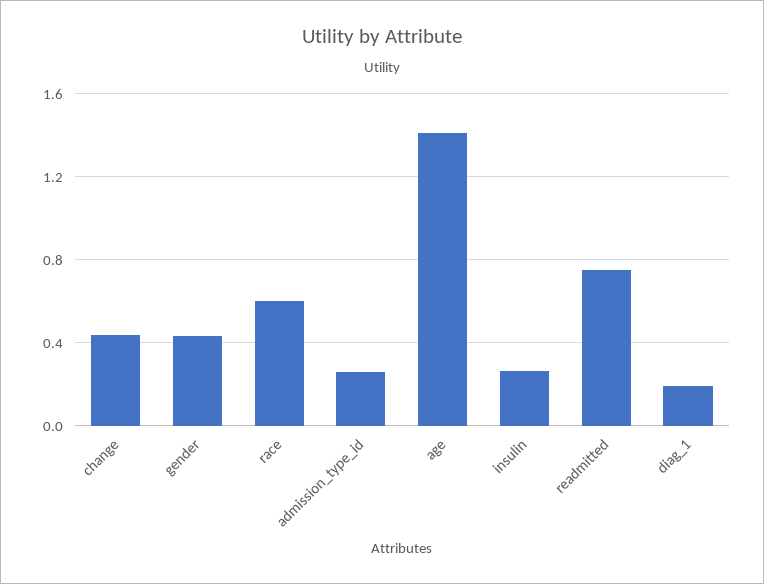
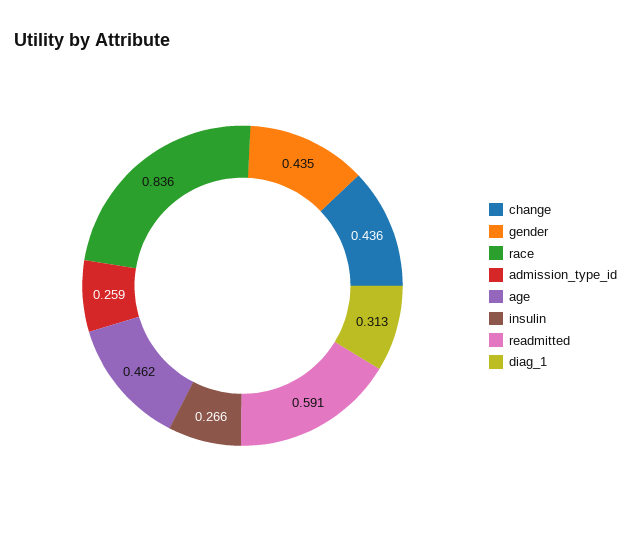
race: 0.6 -> 0.836
age: 1.4 -> 0.462
readmitted: 0.75 -> 0.591
diag_1: 0.2 -> 0.313

